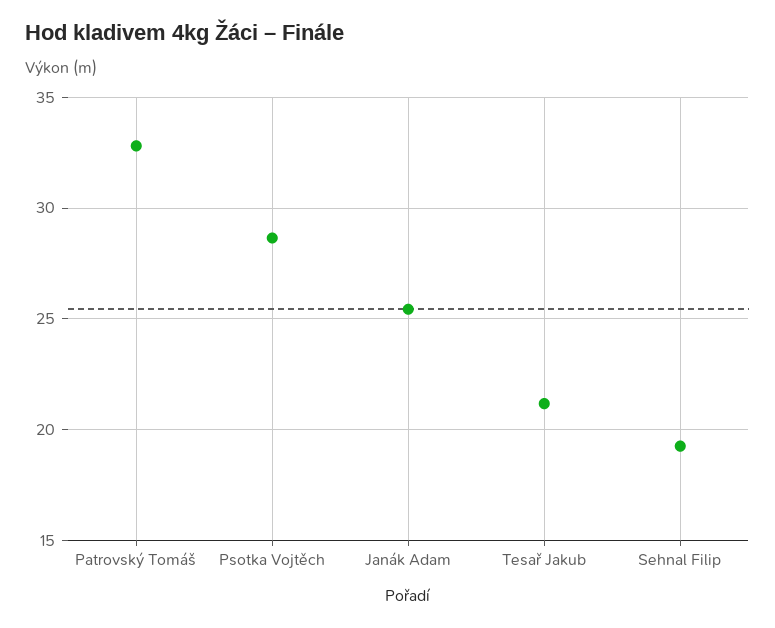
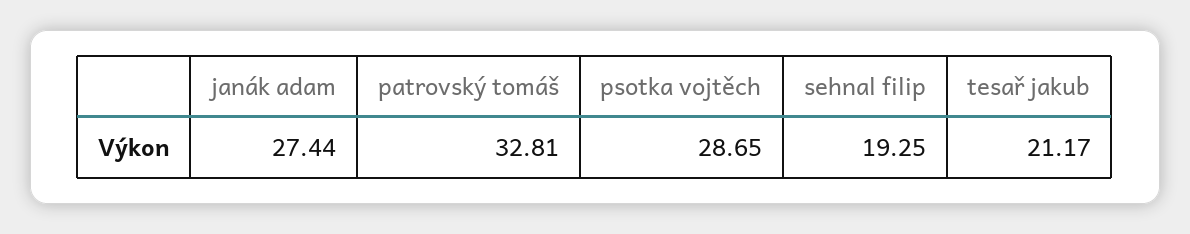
Janák Adam: 25.5 -> 27.44

